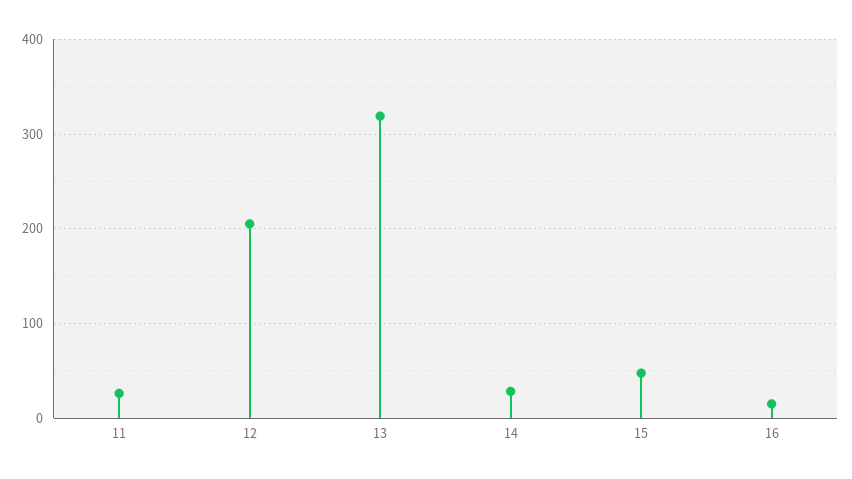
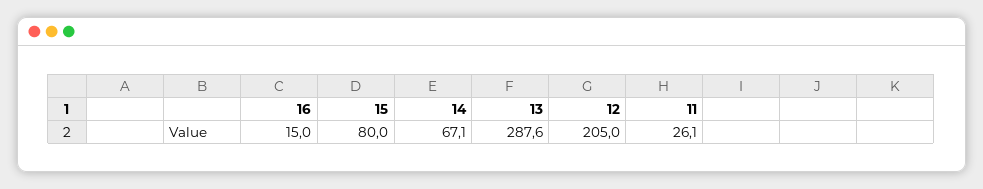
13: 320 -> 287.6
14: 30 -> 67.1
15: 50 -> 80

